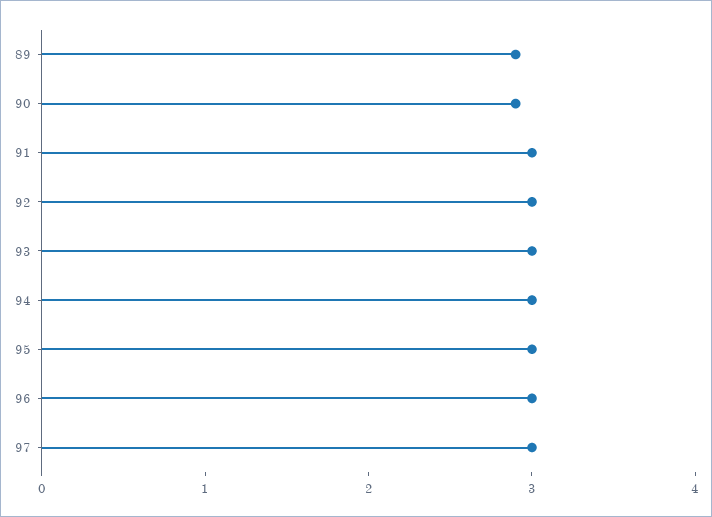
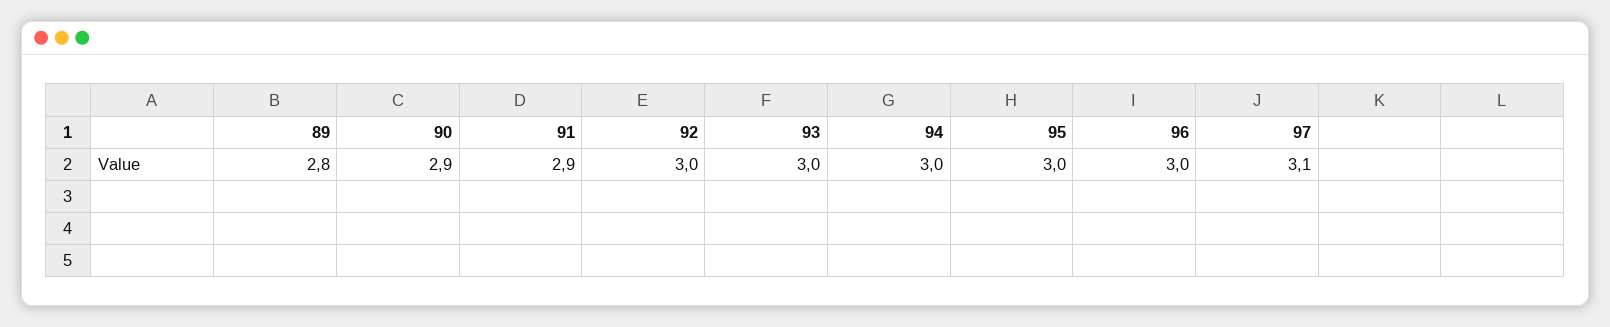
89: 2.9 -> 2.8
91: 3 -> 2.9
97: 3 -> 3.1

